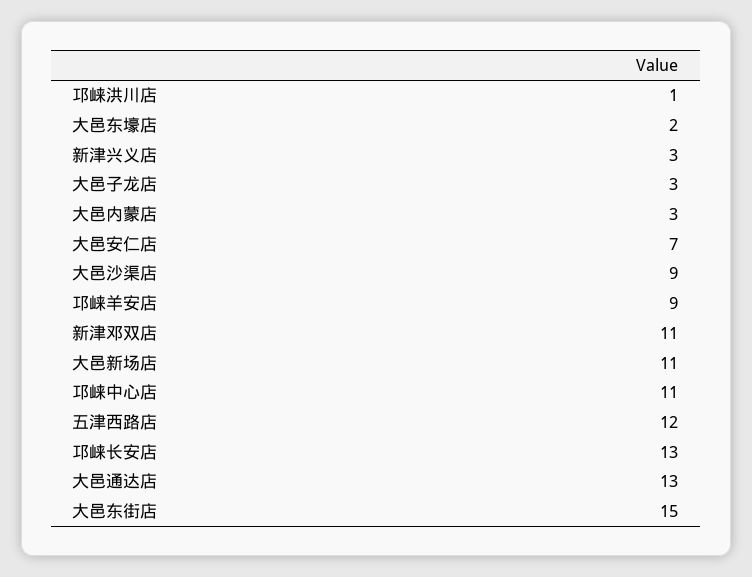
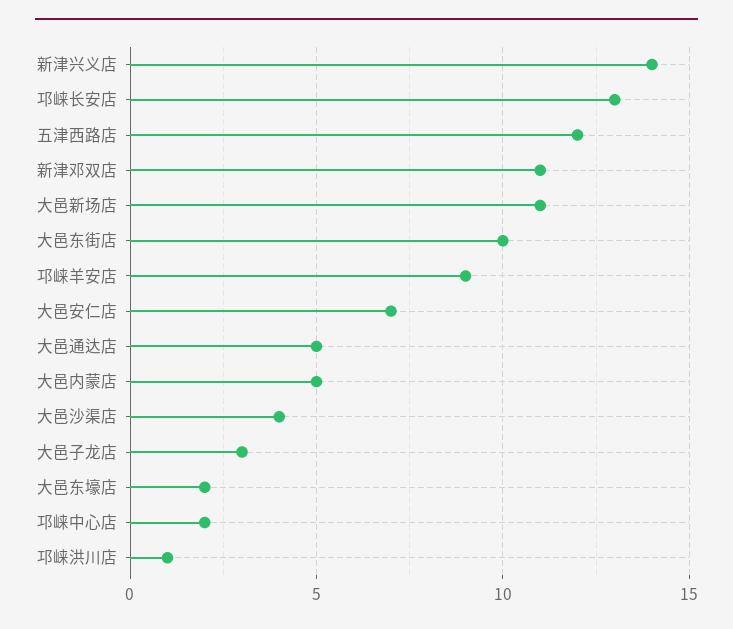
新津兴义店: 3 -> 14
大邑内蒙店: 3 -> 5
大邑沙渠店: 9 -> 4
邛崃中心店: 11 -> 2
大邑通达店: 13 -> 5
大邑东街店: 15 -> 10

